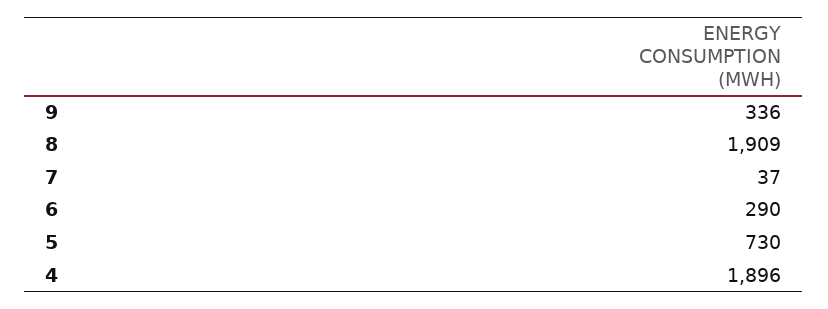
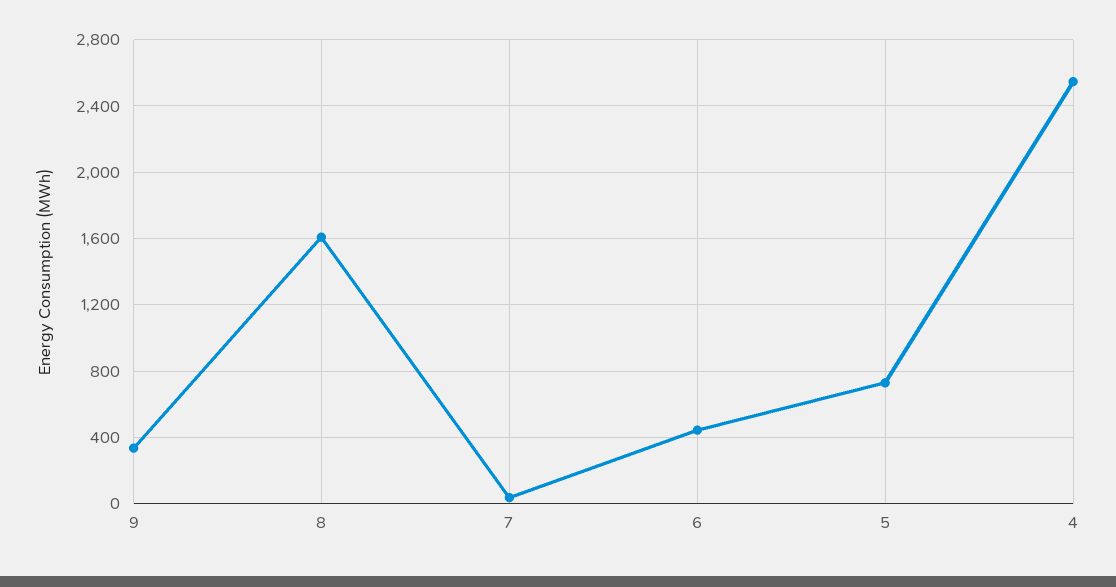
8: 1909 -> 1600
6: 290 -> 450
4: 1896 -> 2550

